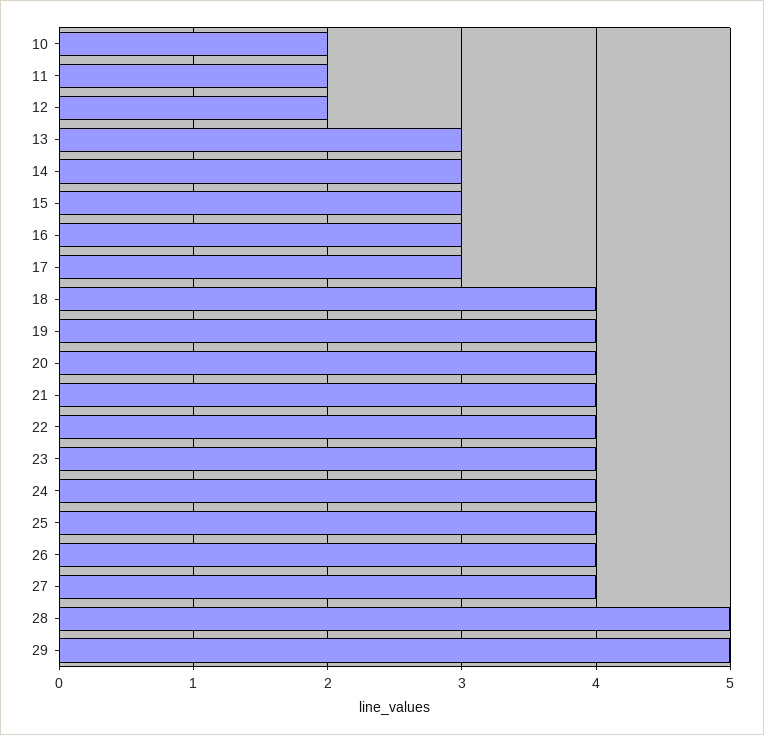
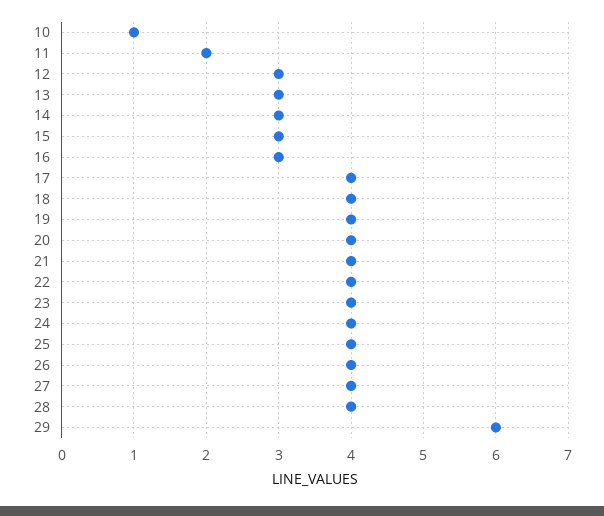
10: 2 -> 1
12: 2 -> 3
17: 3 -> 4
28: 5 -> 4
29: 5 -> 6

